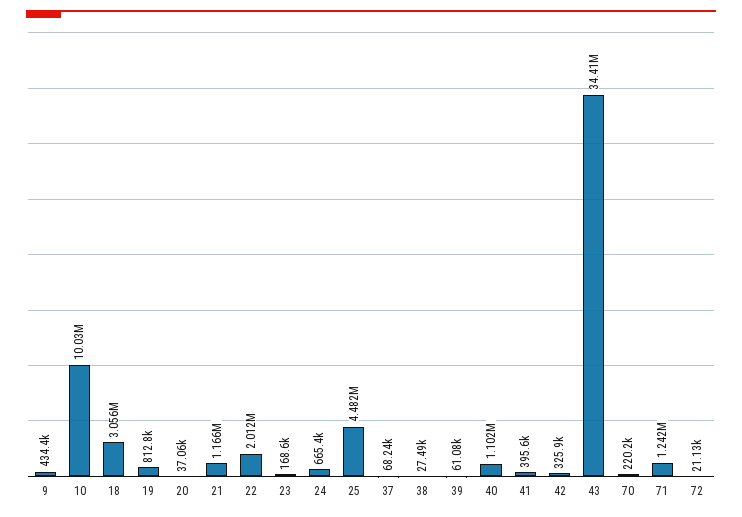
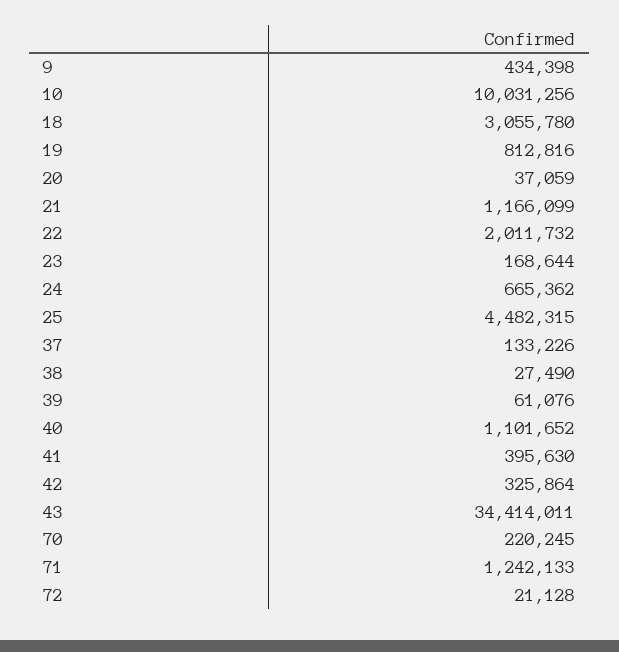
37: 68240 -> 133226

